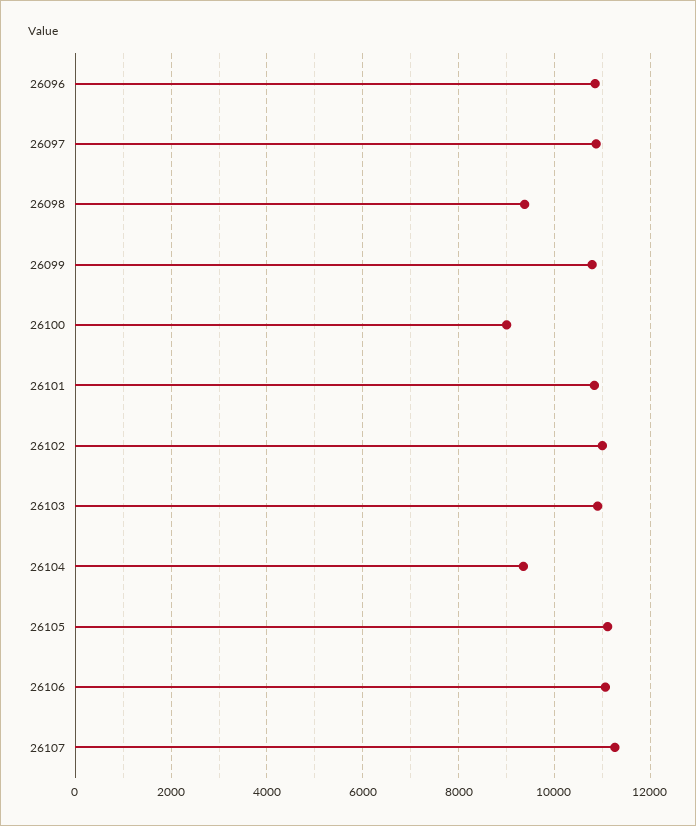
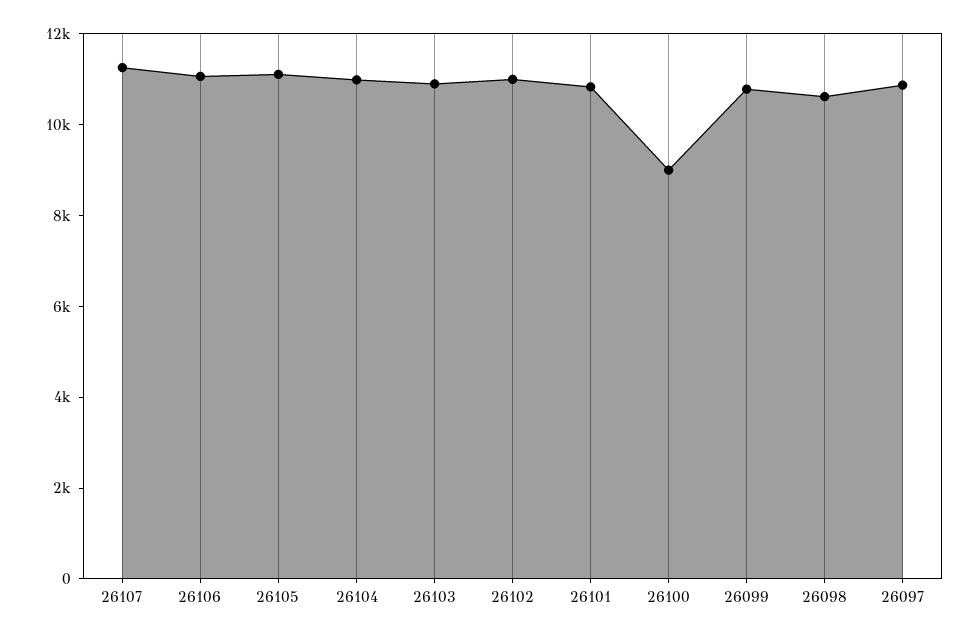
26096: 10800 -> none
26098: 9400 -> 10500
26104: 9400 -> 11000

